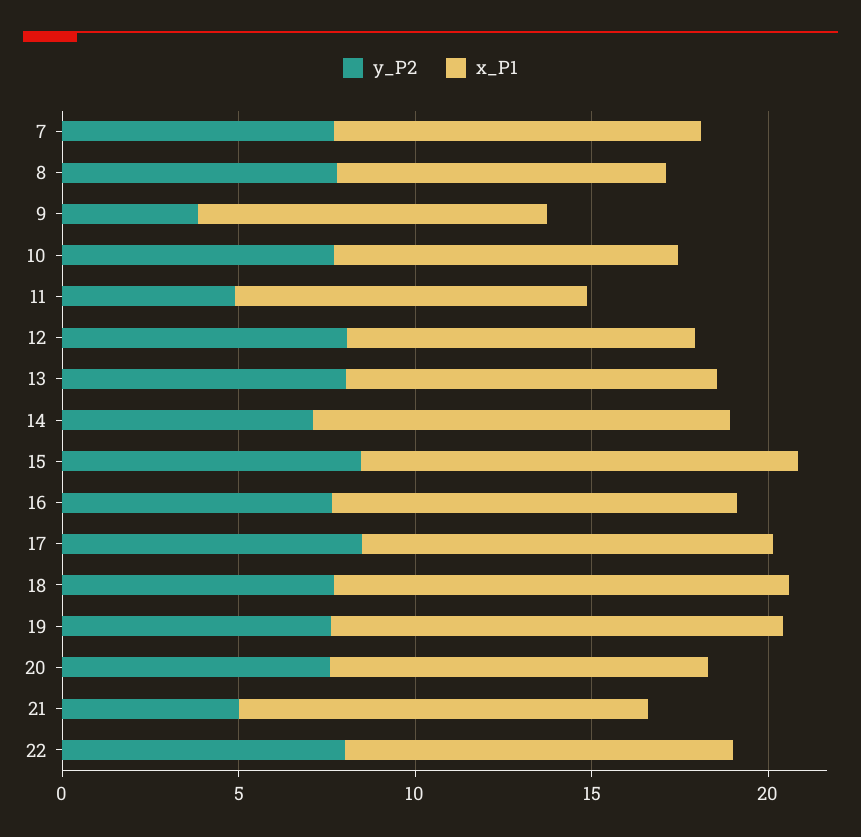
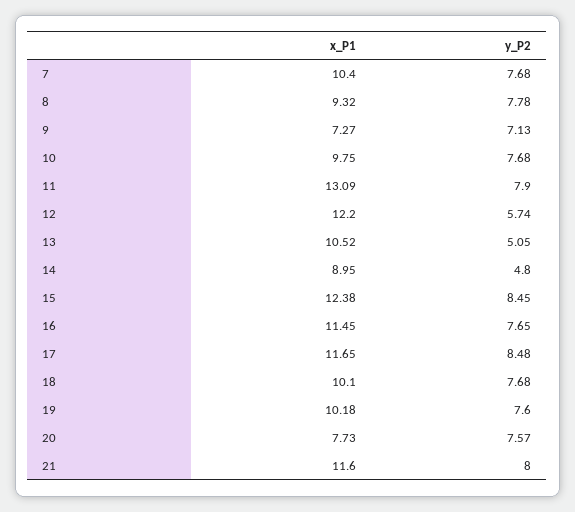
y_P2, 9: 4 -> 7.13
x_P1, 9: 10 -> 7.27
y_P2, 11: 5 -> 7.9
x_P1, 11: 10 -> 13.09
y_P2, 12: 8 -> 5.74
x_P1, 12: 10 -> 12.2
y_P2, 13: 8 -> 5.05
y_P2, 14: 7 -> 4.8
x_P1, 14: 12 -> 8.95
x_P1, 18: 13 -> 10.1
x_P1, 19: 13 -> 10.18
x_P1, 20: 11 -> 7.73
y_P2, 21: 5 -> 8
y_P2, 22: 8 -> none
x_P1, 22: 11 -> none

